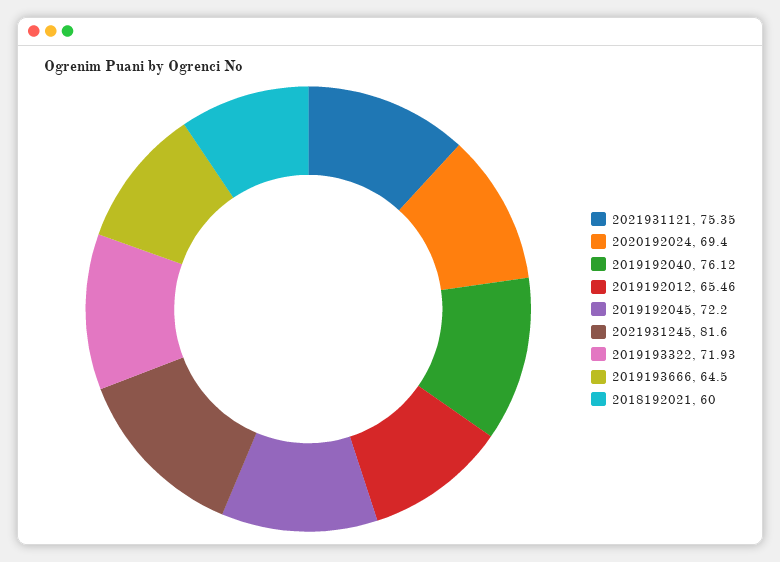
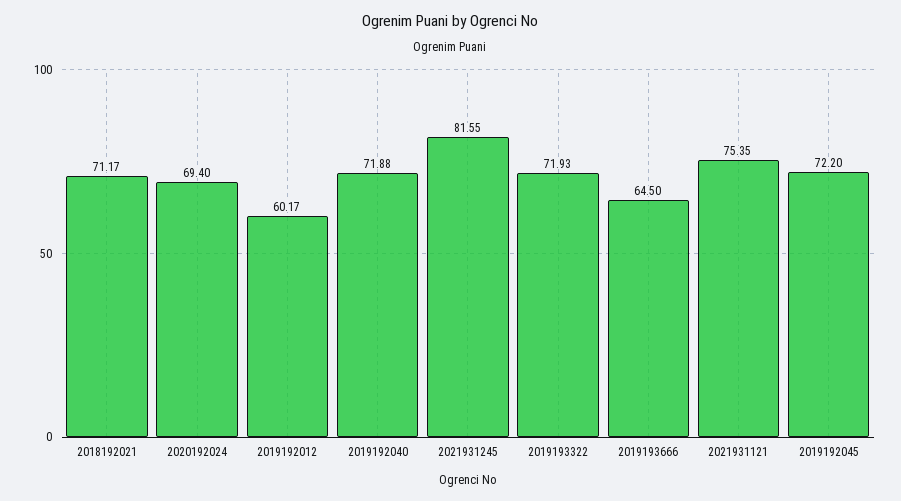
2019192040: 76.12 -> 71.88
2019192012: 65.46 -> 60.17
2021931245: 81.6 -> 81.55
2018192021: 60 -> 71.17

